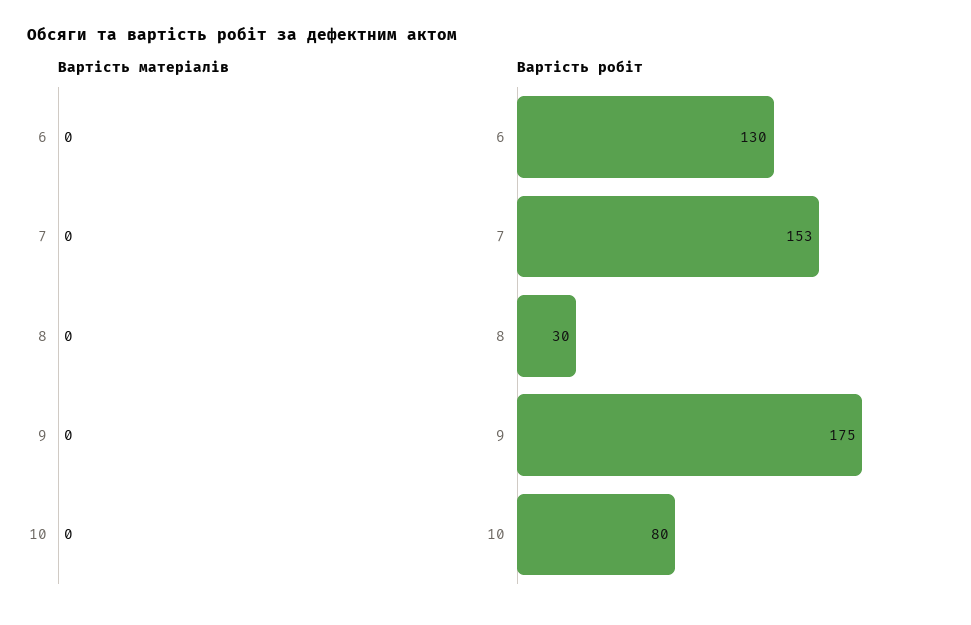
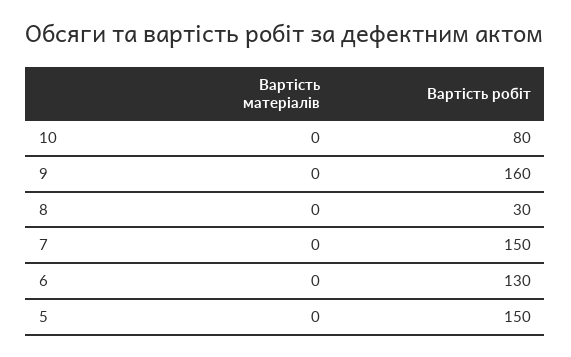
Вартість робіт, 7: 153 -> 150
Вартість робіт, 9: 175 -> 160
Вартість матеріалів, 5: none -> 0
Вартість робіт, 5: none -> 150

